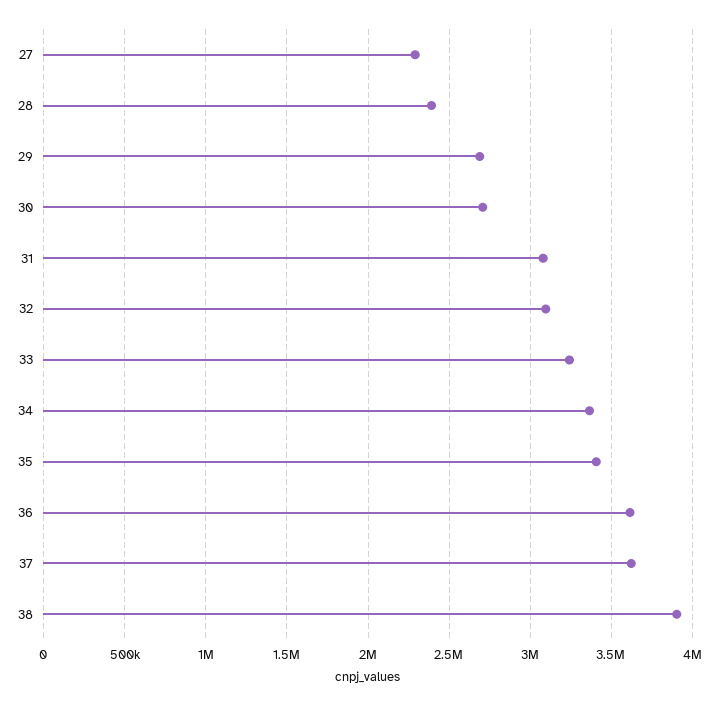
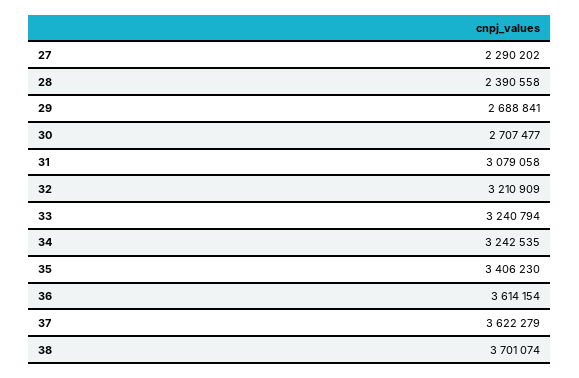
32: 3100000 -> 3210909
34: 3350000 -> 3242535
38: 3900000 -> 3701074

